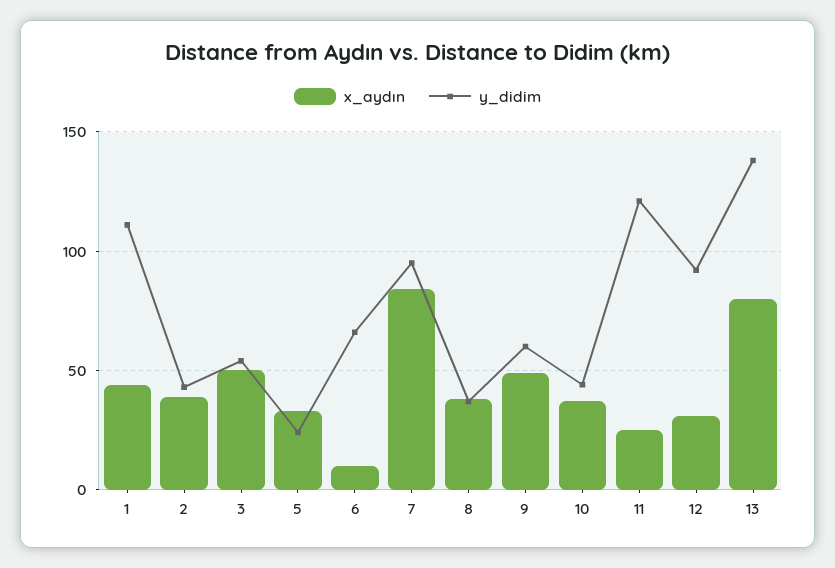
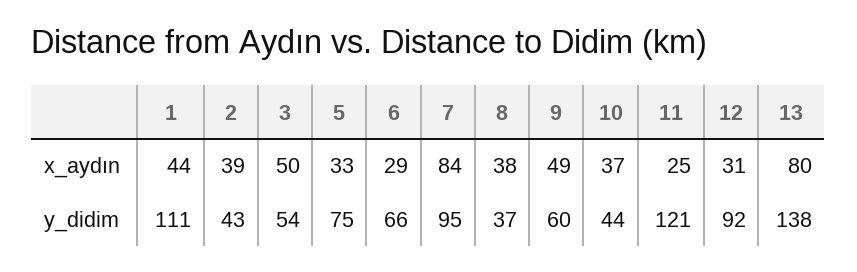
y_didim, 5: 25 -> 75
x_aydın, 6: 10 -> 29

